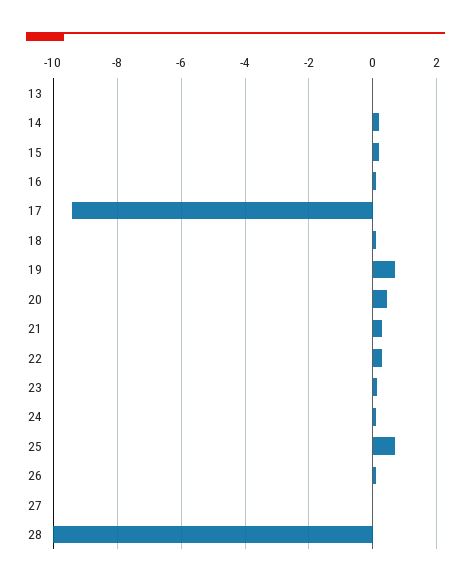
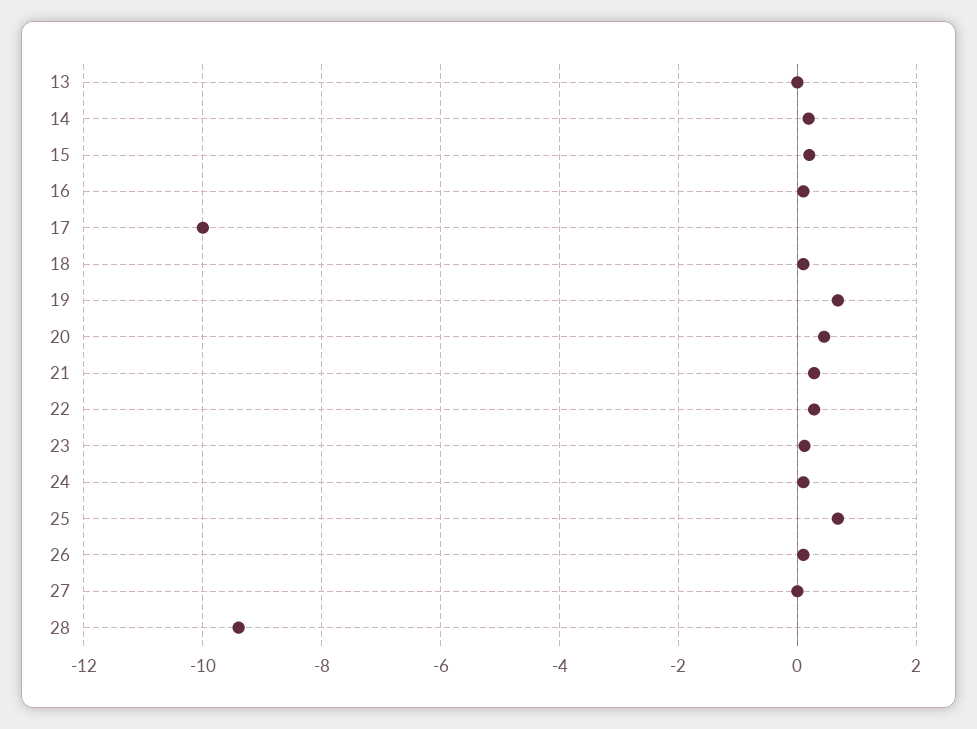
17: -9.4 -> -10
28: -10 -> -9.4

